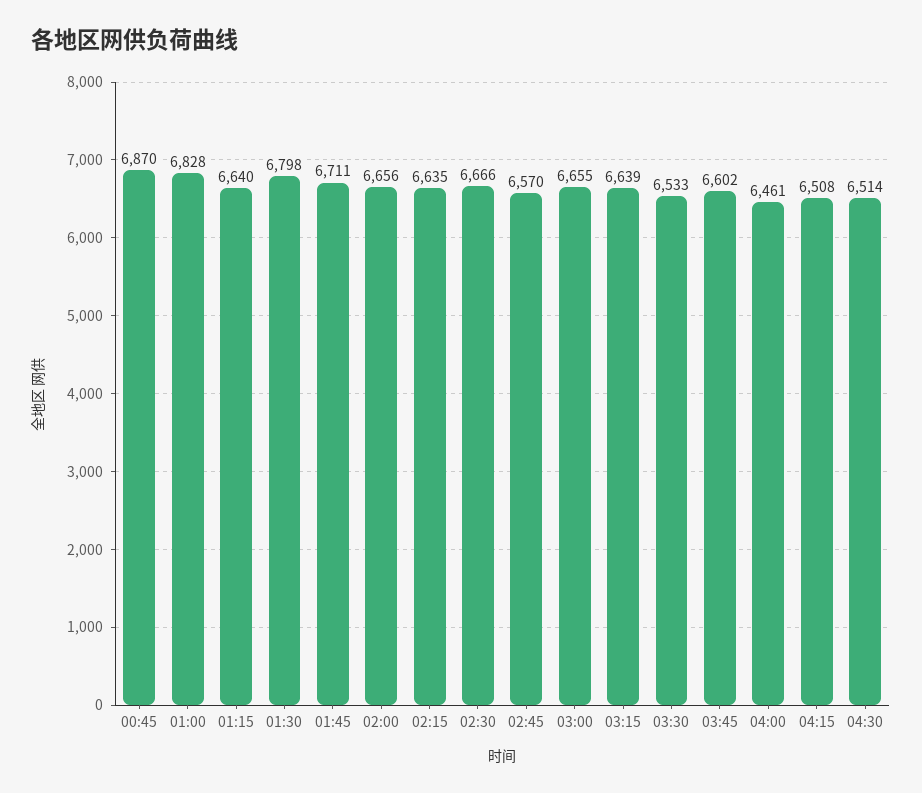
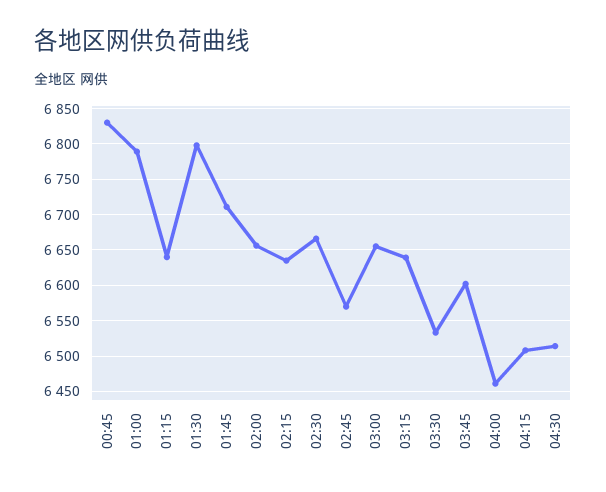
00:45: 6870 -> 6830
01:00: 6828 -> 6790

